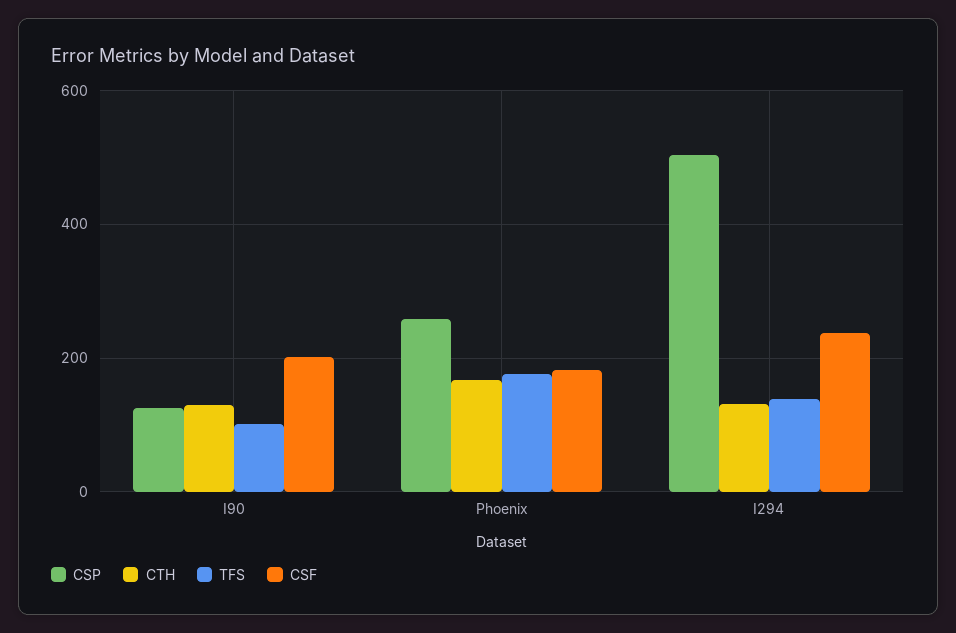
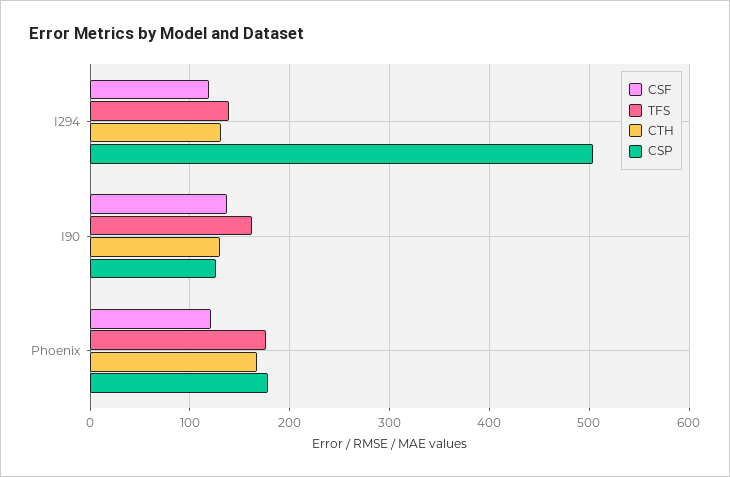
TFS, I90: 100 -> 160
CSF, I90: 200 -> 140
CSP, Phoenix: 260 -> 180
CSF, Phoenix: 180 -> 120
CSF, I294: 240 -> 120

